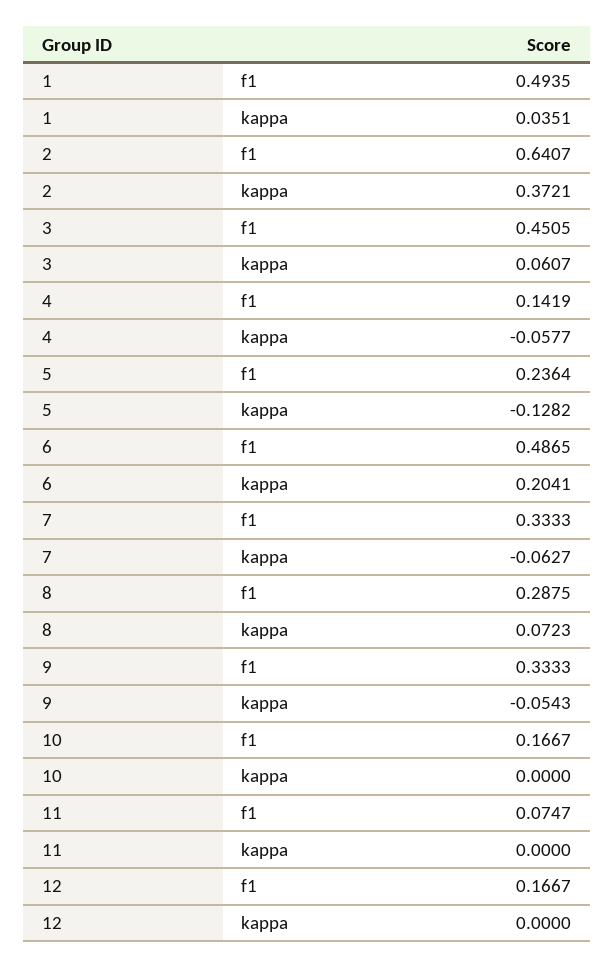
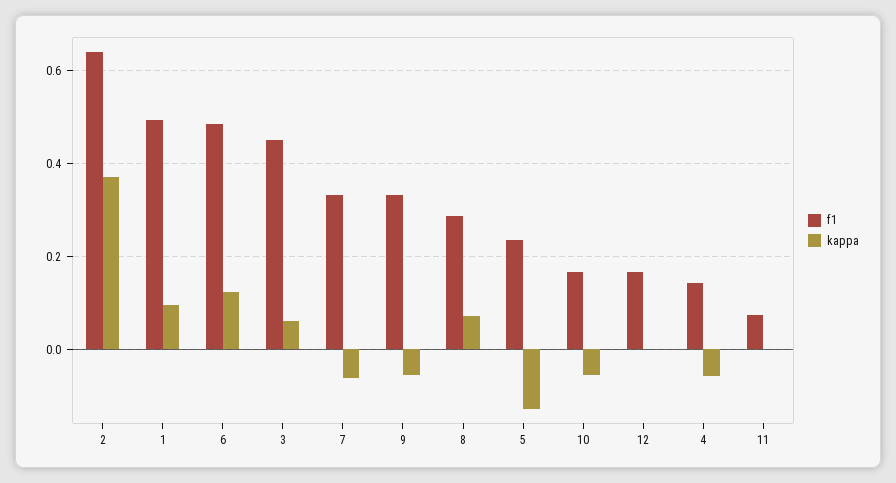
kappa, 1: 0.0351 -> 0.1
kappa, 6: 0.2041 -> 0.12
kappa, 10: 0 -> -0.06

